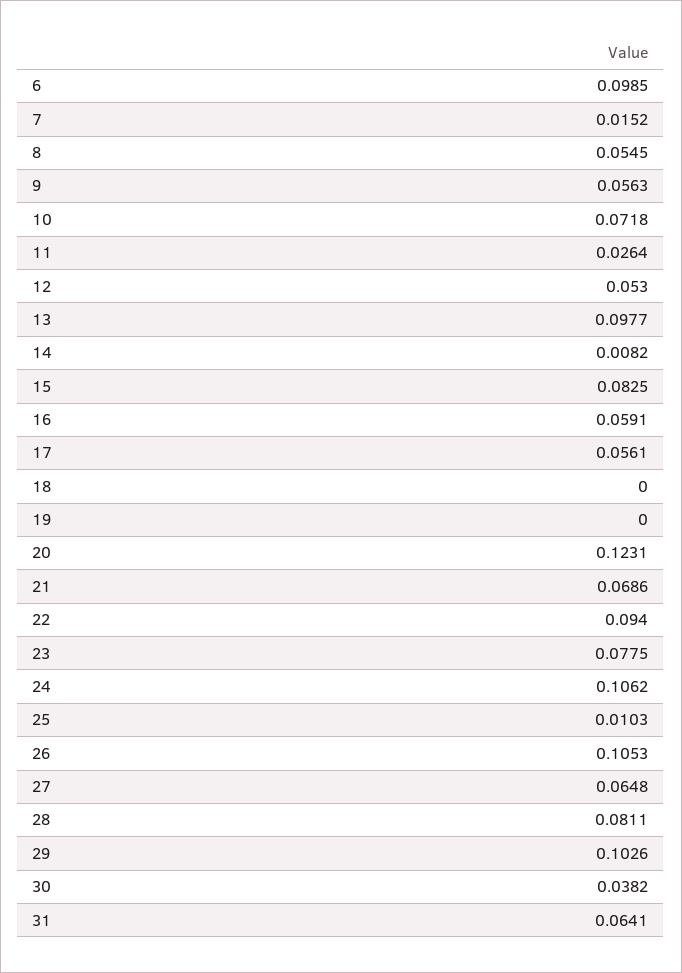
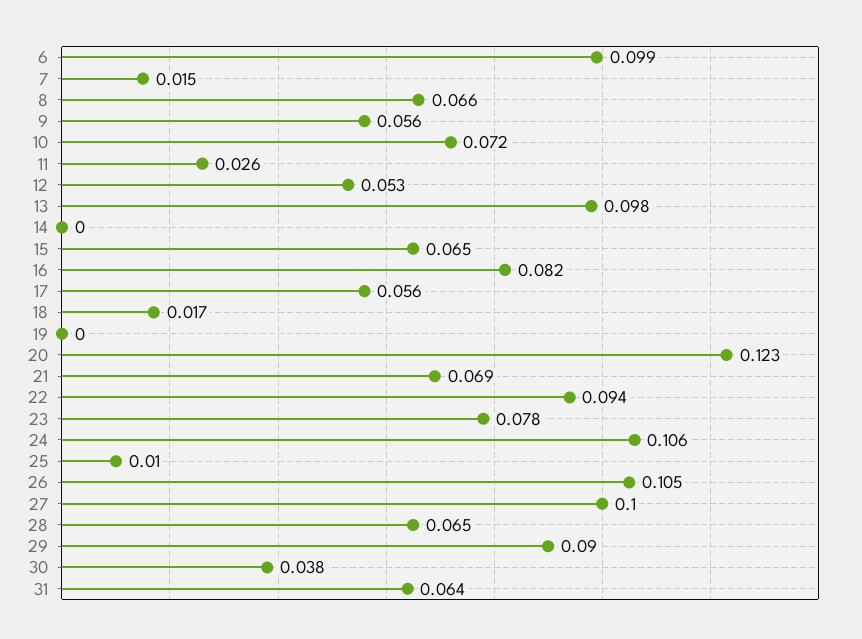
8: 0.0545 -> 0.066
14: 0.0082 -> 0
15: 0.0825 -> 0.065
16: 0.0591 -> 0.082
18: 0 -> 0.017
27: 0.0648 -> 0.1
28: 0.0811 -> 0.065
29: 0.1026 -> 0.09

